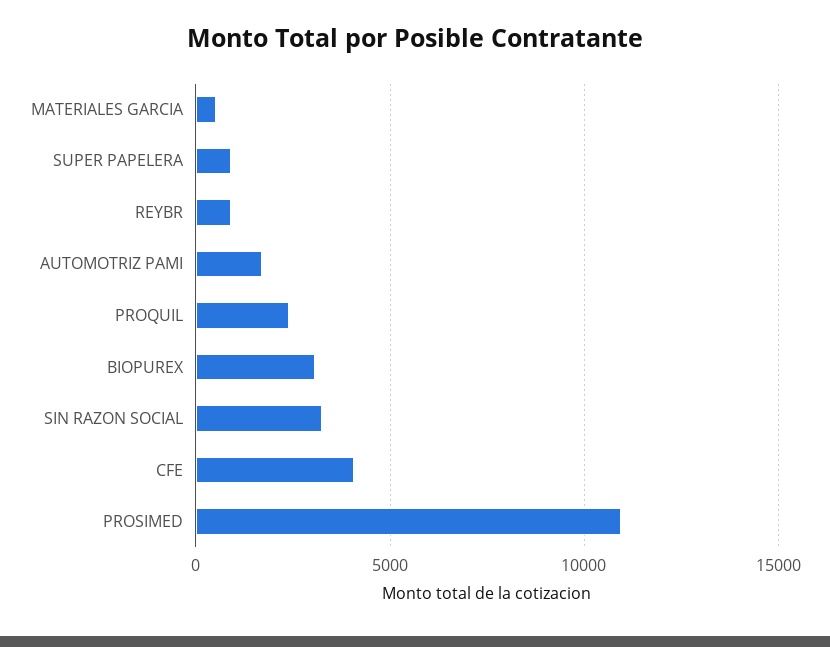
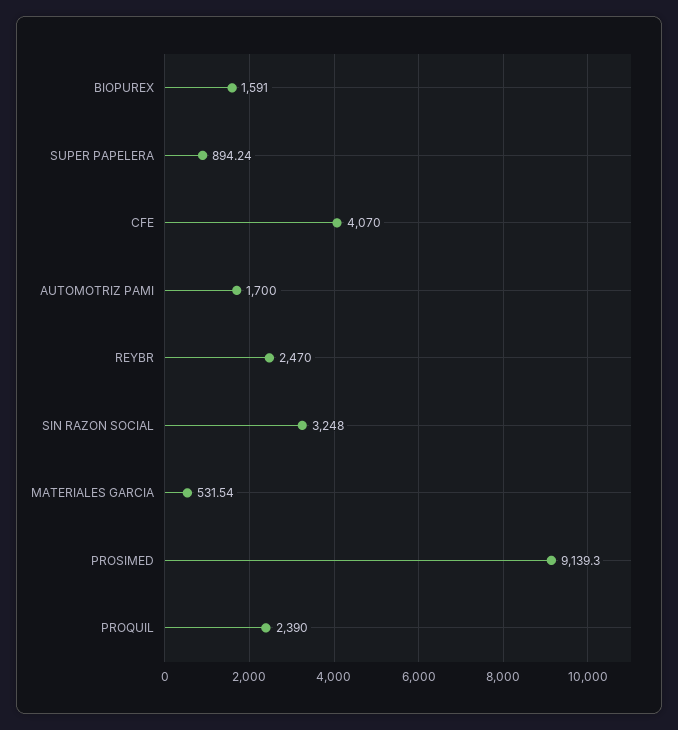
REYBR: 1000 -> 2470
BIOPUREX: 3000 -> 1591
PROSIMED: 11000 -> 9139.3

